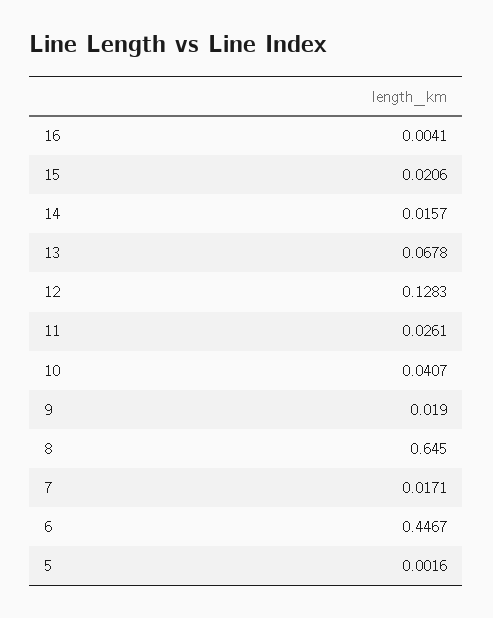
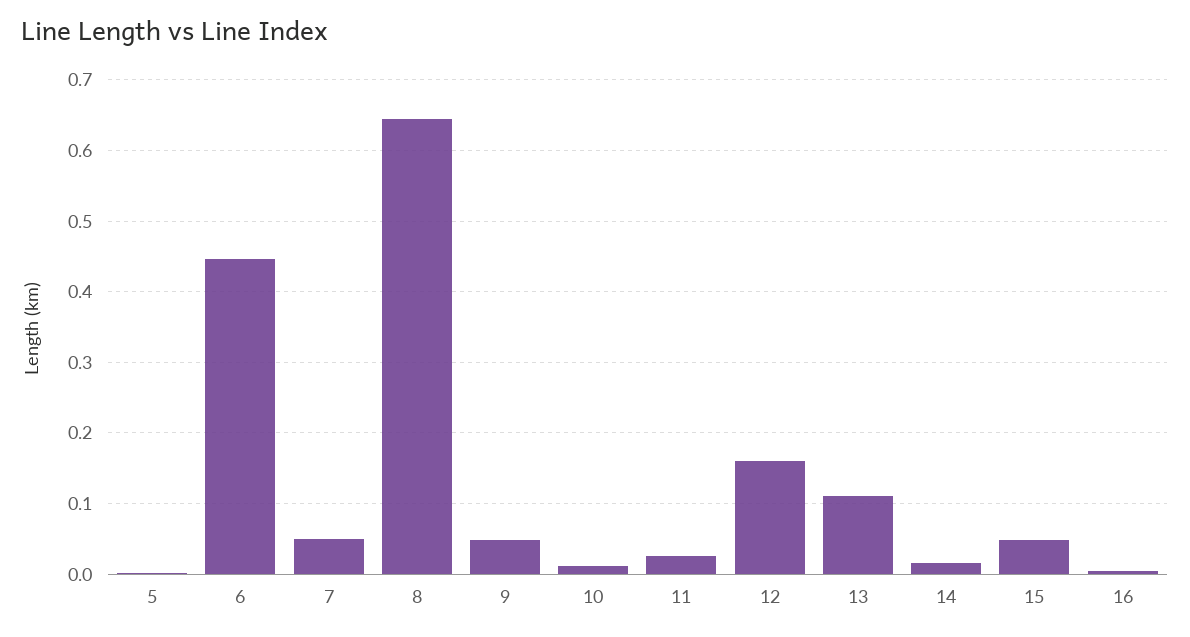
15: 0.0206 -> 0.05
13: 0.0678 -> 0.11
12: 0.1283 -> 0.16
10: 0.0407 -> 0.01
9: 0.019 -> 0.05
7: 0.0171 -> 0.05

